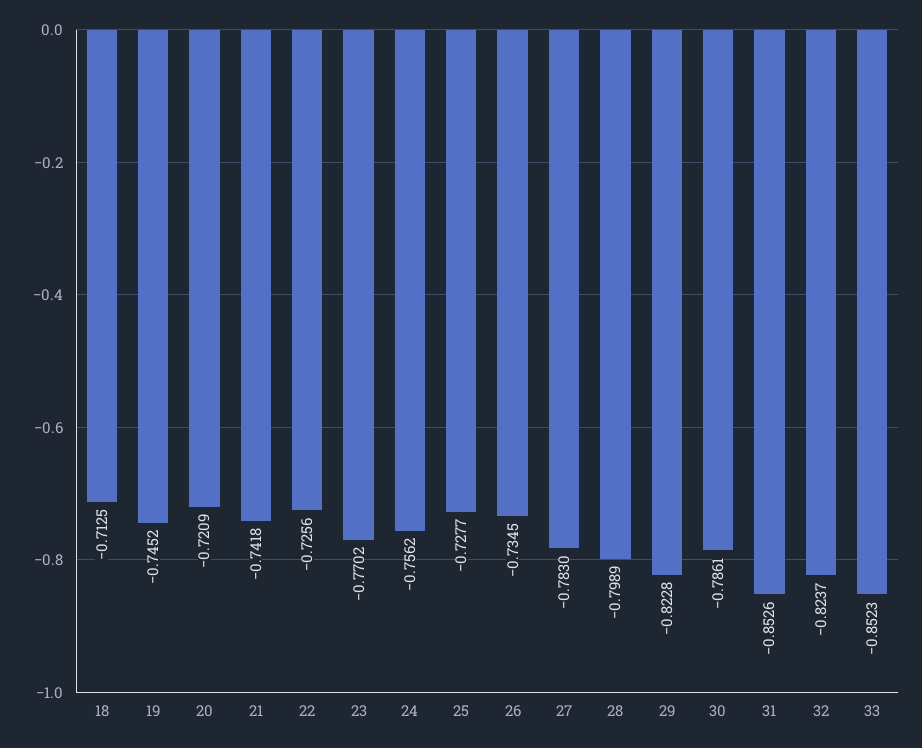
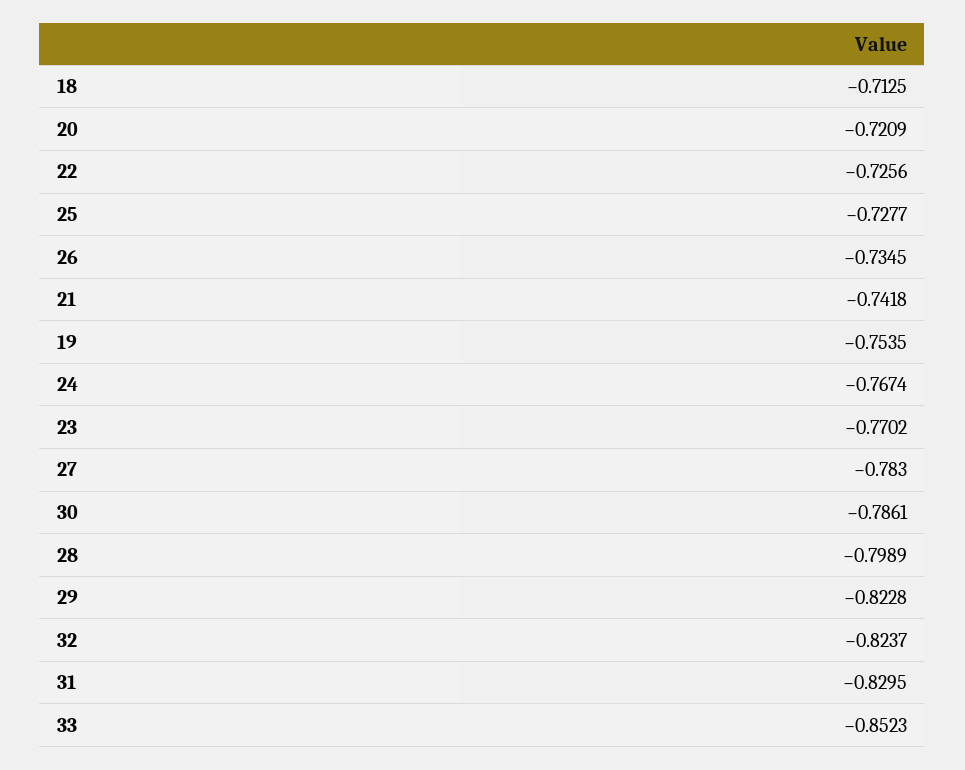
19: -0.7452 -> -0.7535
24: -0.7562 -> -0.7674
31: -0.8526 -> -0.8295

